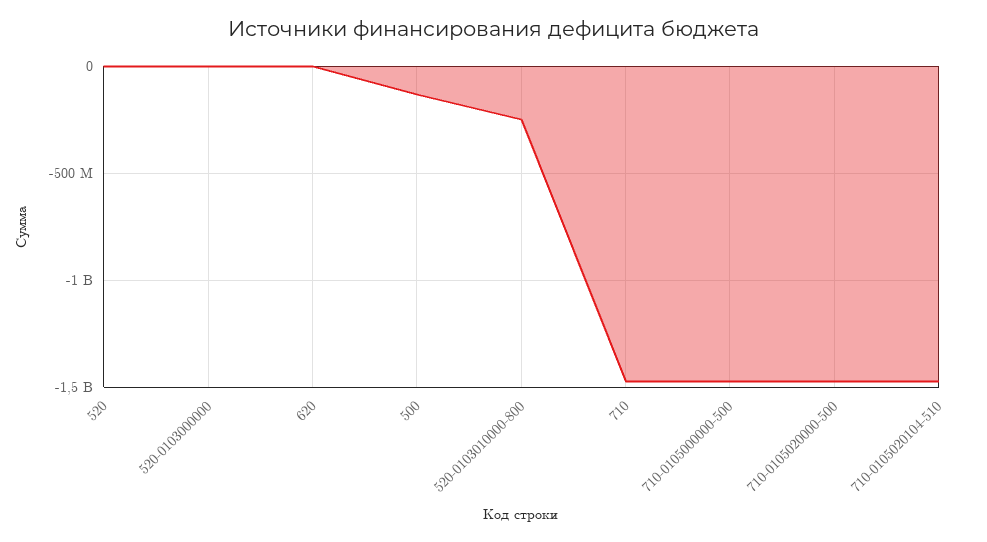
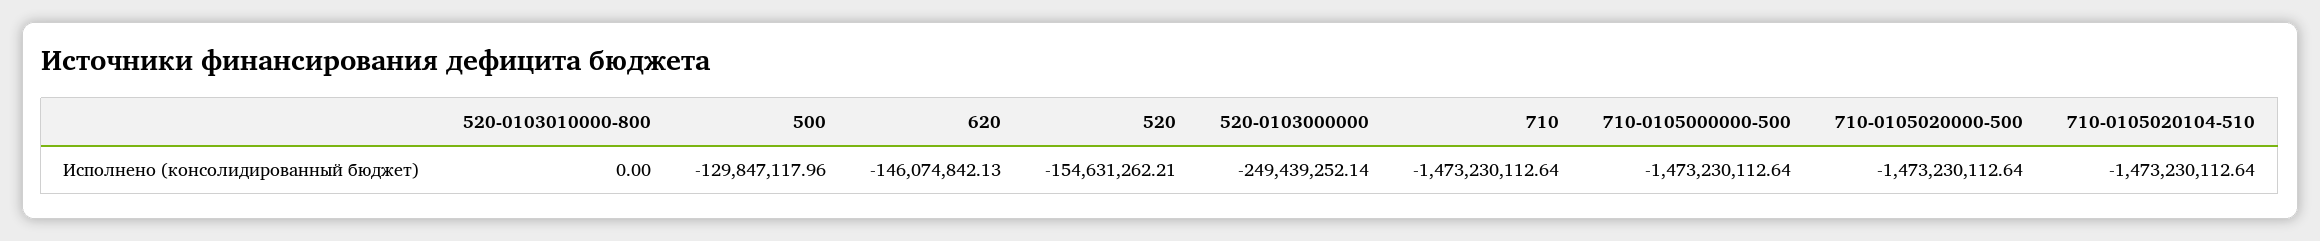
520: 0 -> -154631262.21
520-0103000000: 0 -> -249439252.14
620: 0 -> -146074842.13
520-0103010000-800: -250000000 -> 0

